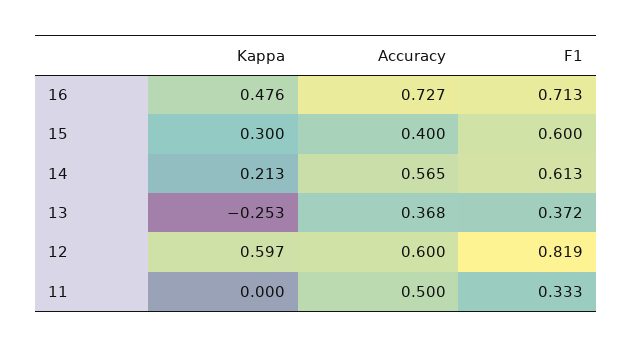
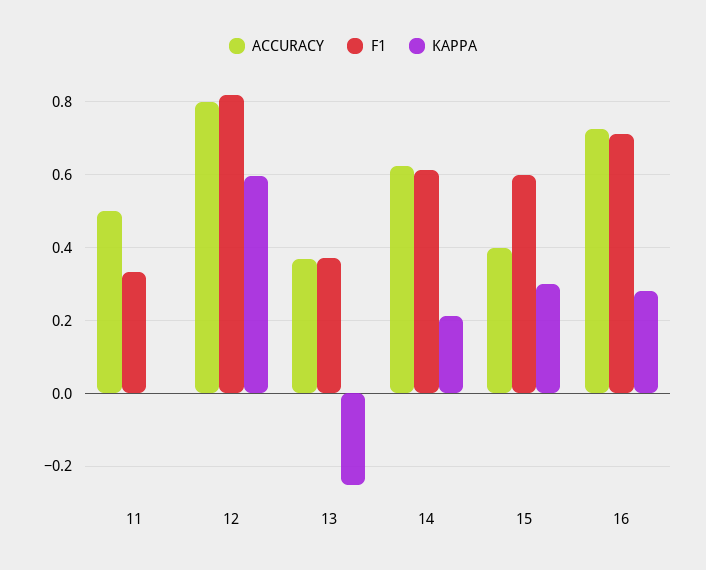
Kappa, 16: 0.476 -> 0.28
Accuracy, 14: 0.565 -> 0.62
Accuracy, 12: 0.6 -> 0.8

